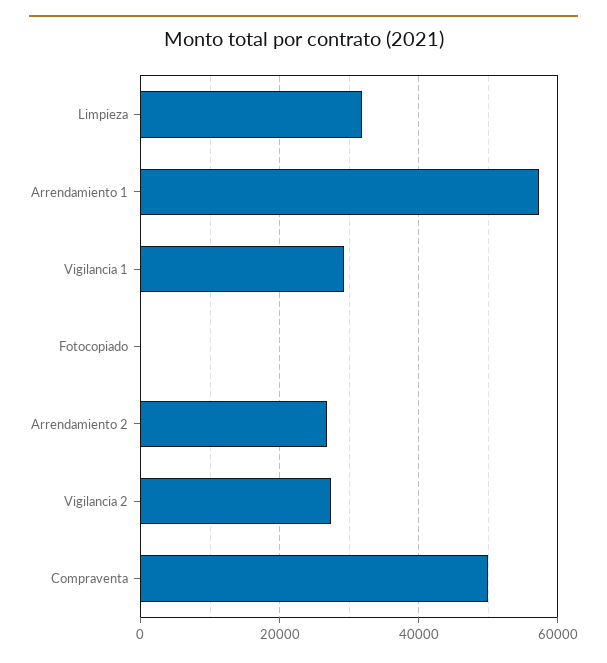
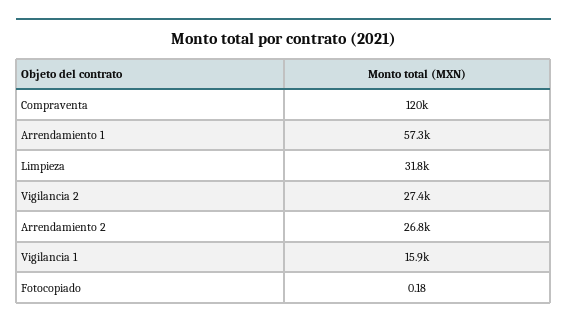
Vigilancia 1: 30000 -> 15900
Compraventa: 50000 -> 120000

